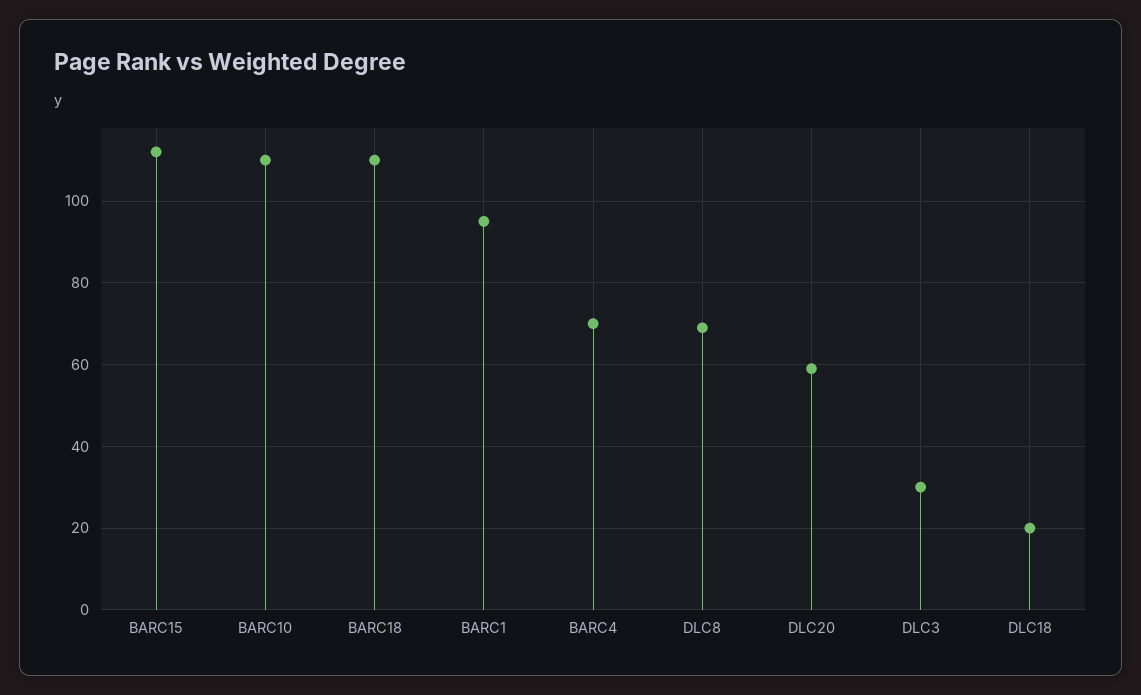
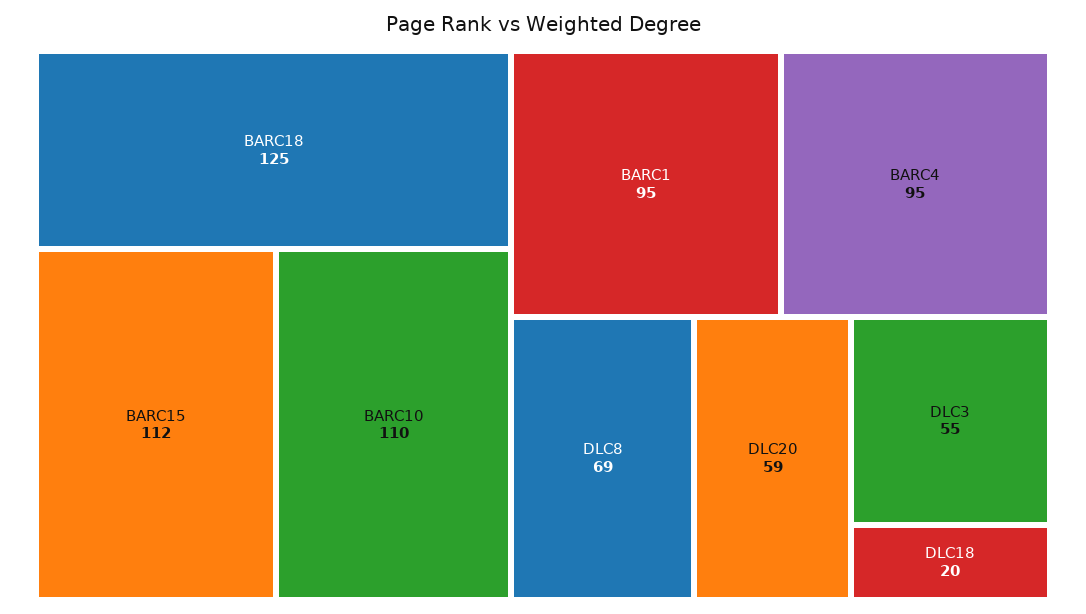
BARC18: 110 -> 125
BARC4: 70 -> 95
DLC3: 30 -> 55

